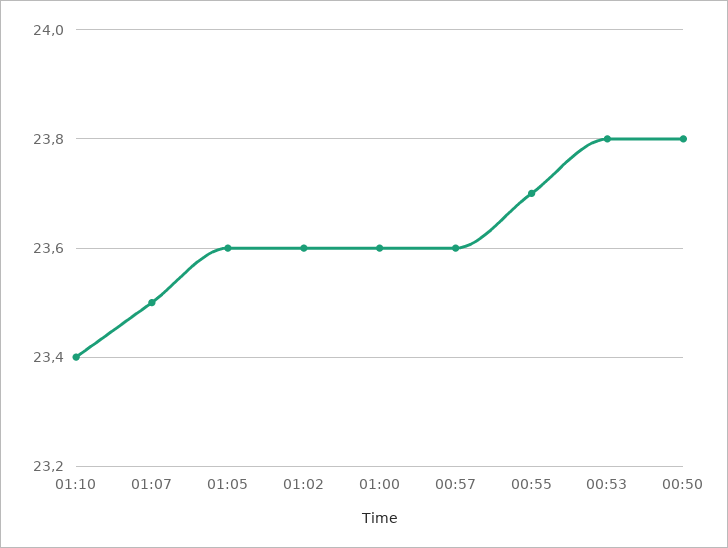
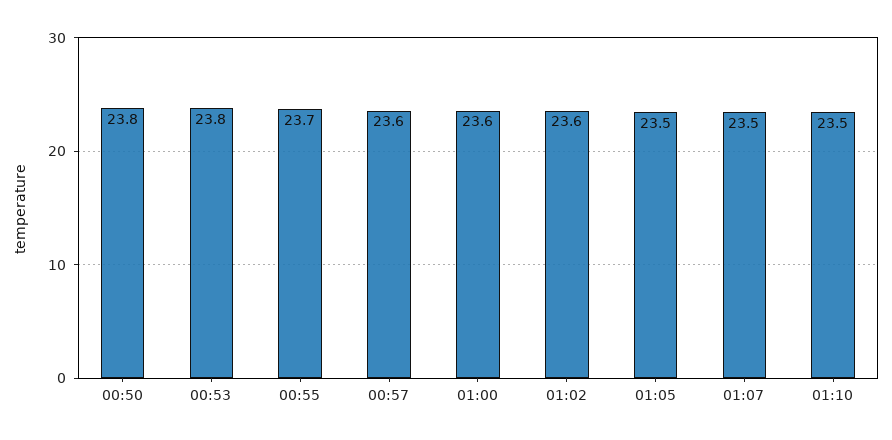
01:10: 23.4 -> 23.5
01:05: 23.6 -> 23.5

